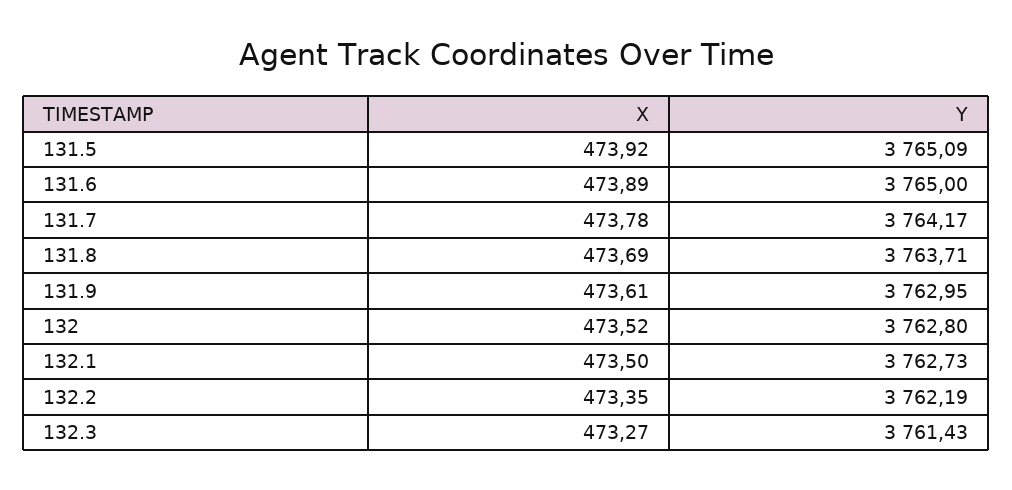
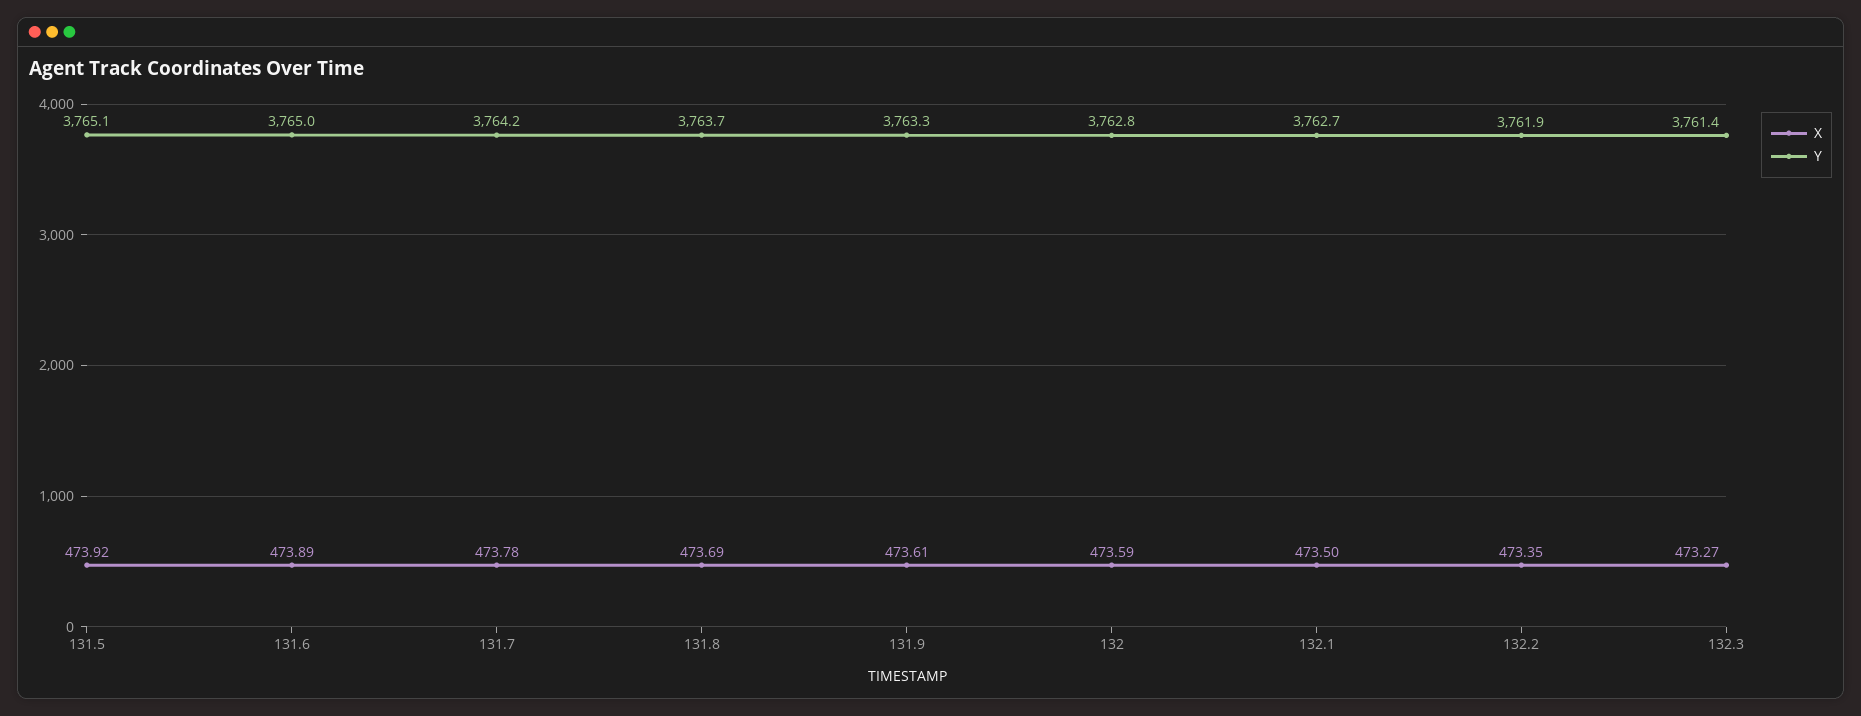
Y, 131.9: 3762.95 -> 3763.3
X, 132: 473.52 -> 473.59
Y, 132.2: 3762.19 -> 3761.9

